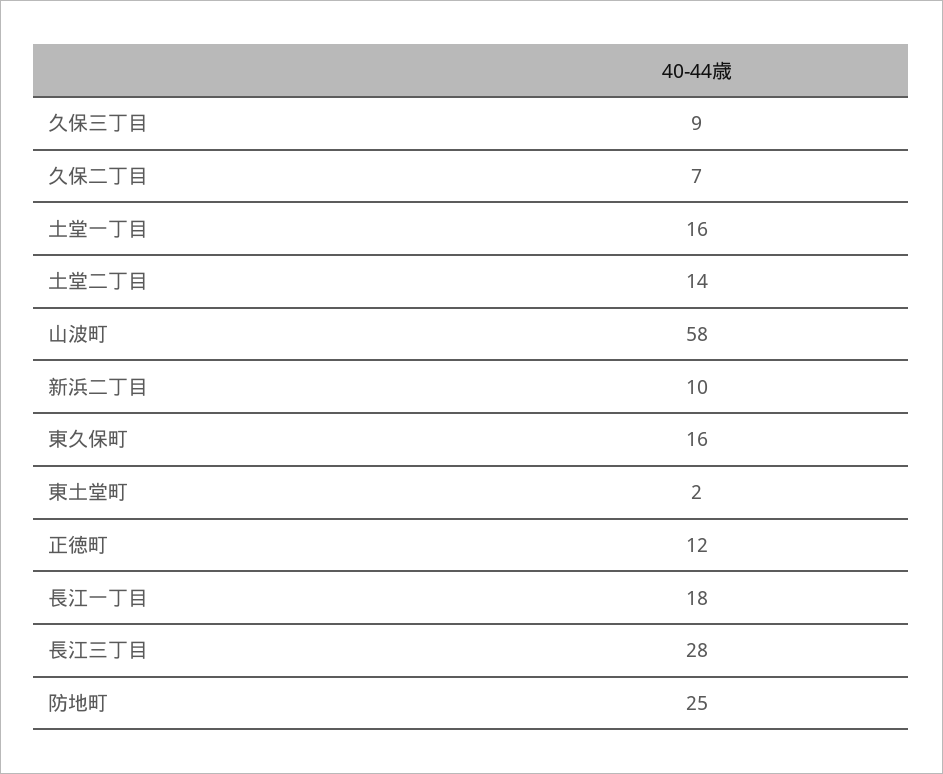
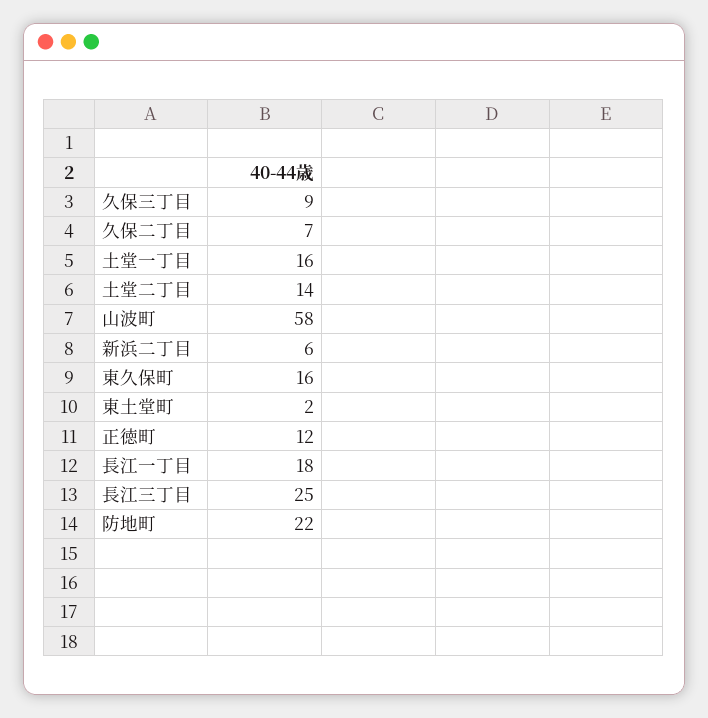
新浜二丁目: 10 -> 6
長江三丁目: 28 -> 25
防地町: 25 -> 22

